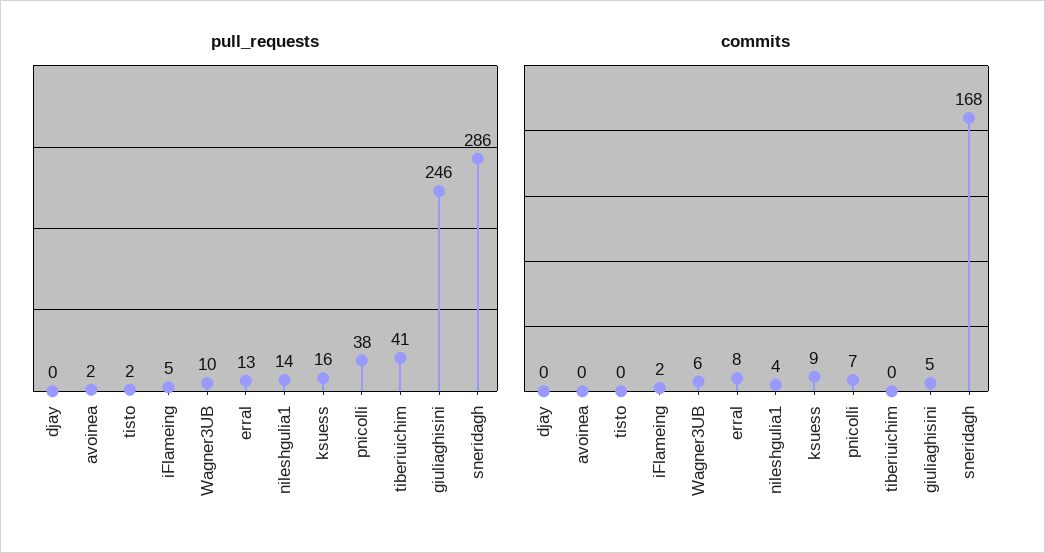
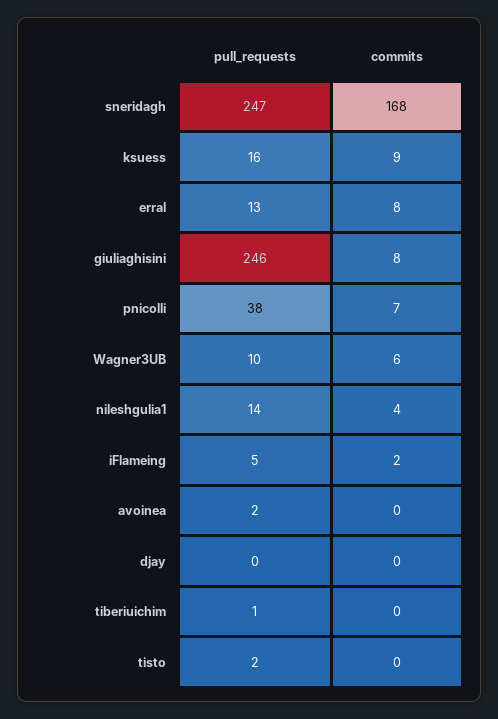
pull_requests, tiberiuichim: 41 -> 1
pull_requests, sneridagh: 286 -> 247
commits, giuliaghisini: 5 -> 8

